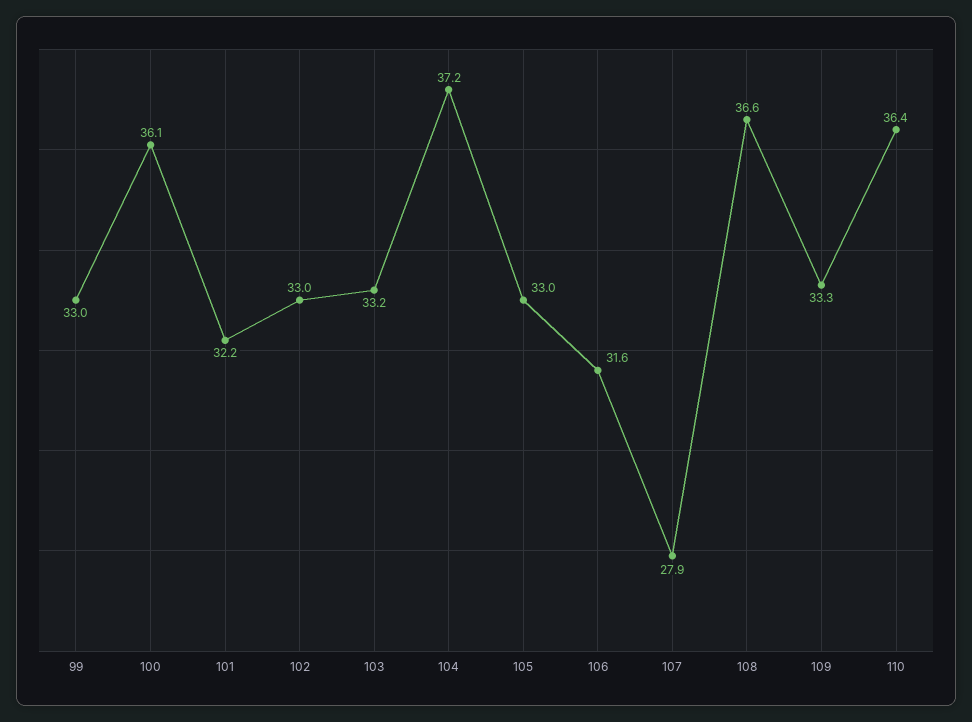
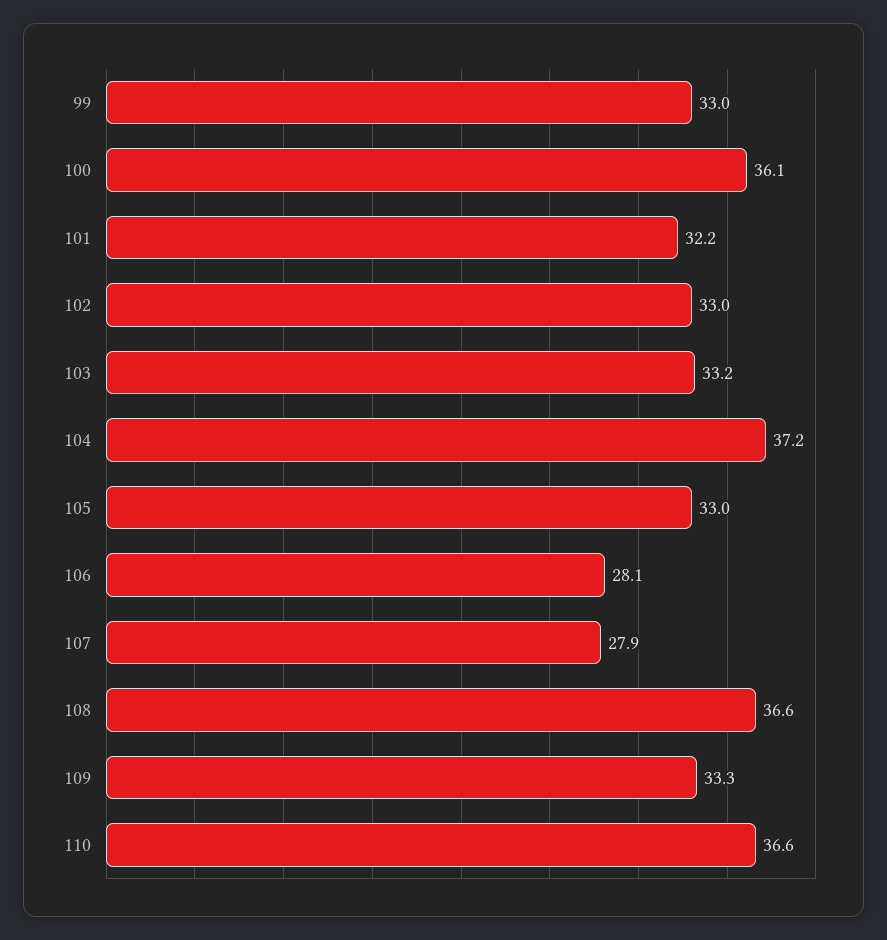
106: 31.6 -> 28.1
110: 36.4 -> 36.6

